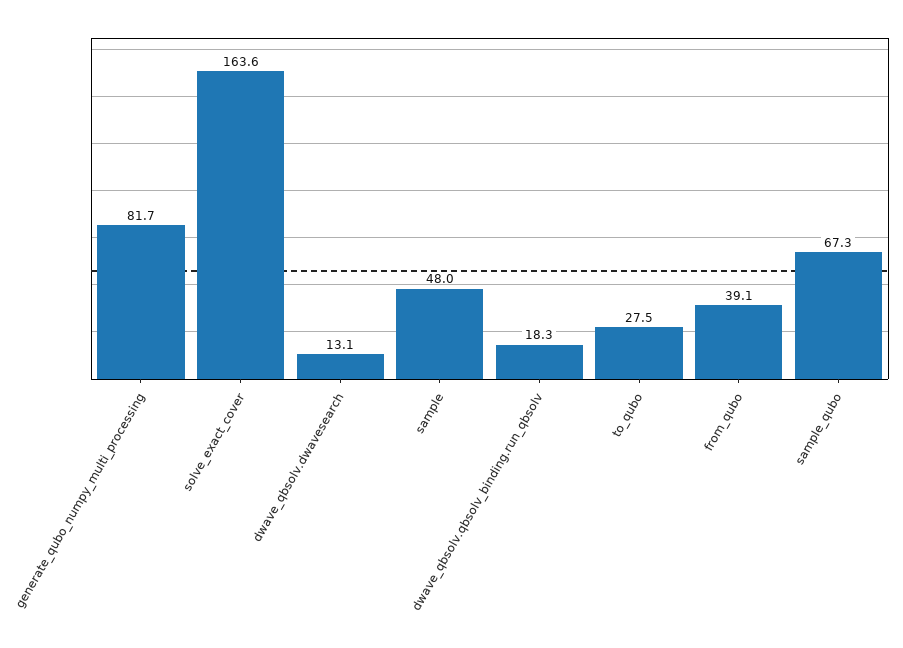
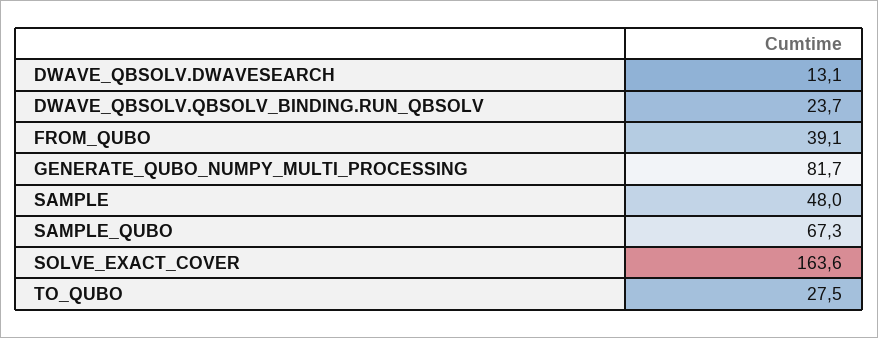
dwave_qbsolv.qbsolv_binding.run_qbsolv: 18.3 -> 23.7

